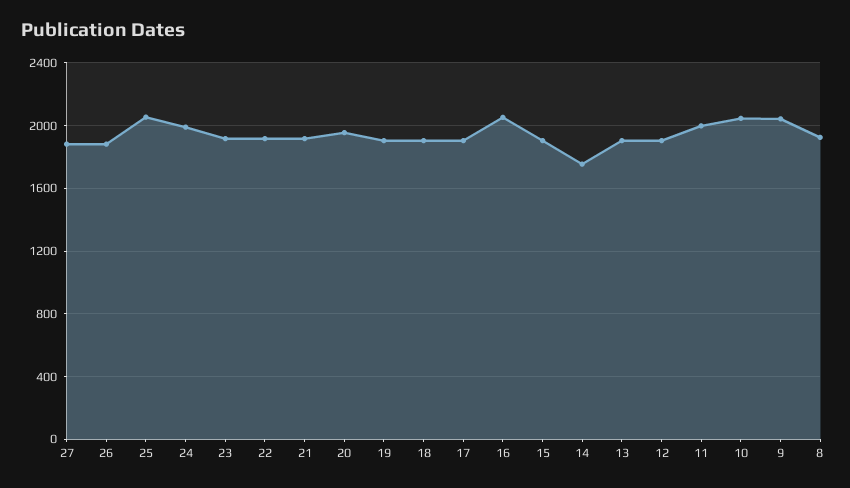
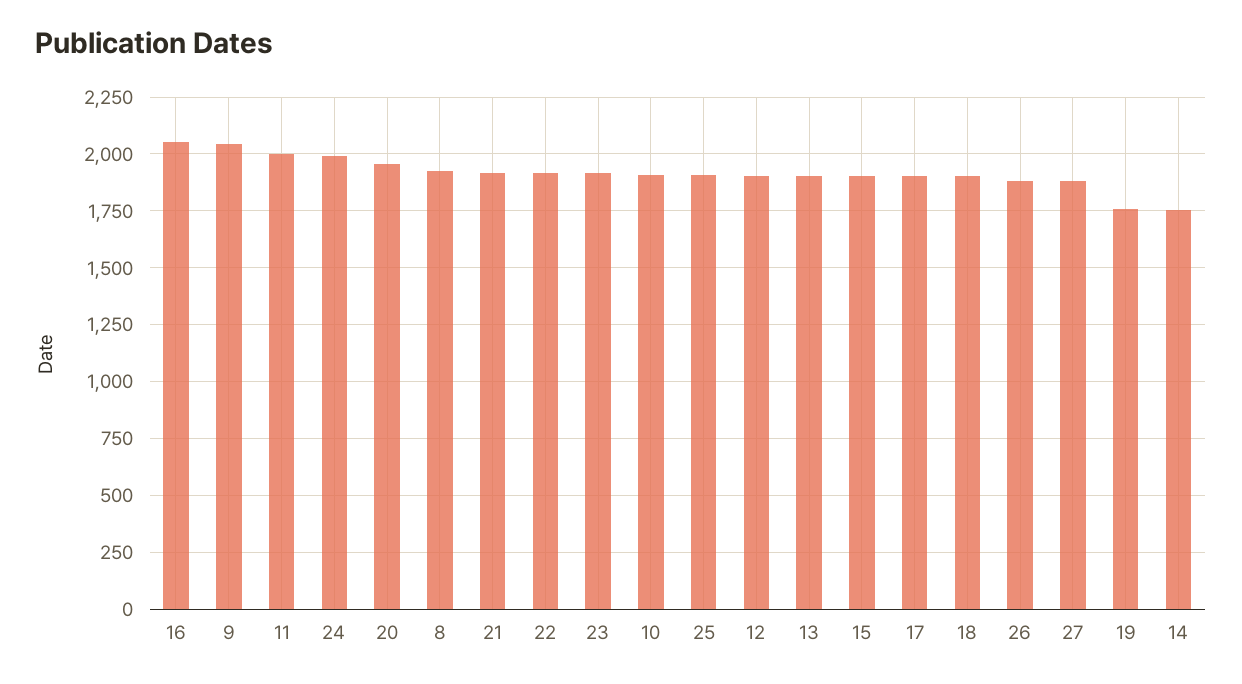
25: 2050 -> 1900
19: 1900 -> 1750
10: 2050 -> 1900

